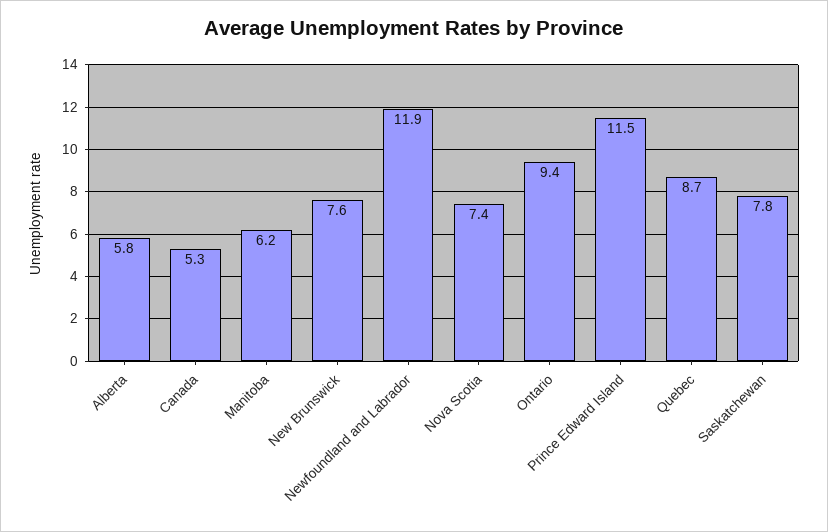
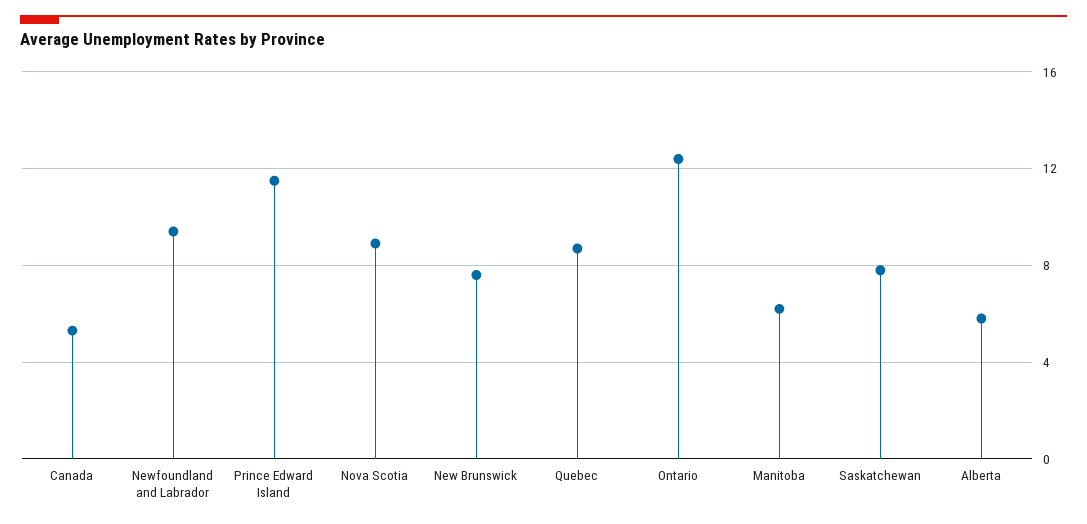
Newfoundland and Labrador: 11.9 -> 9.5
Nova Scotia: 7.4 -> 9
Ontario: 9.4 -> 12.5

